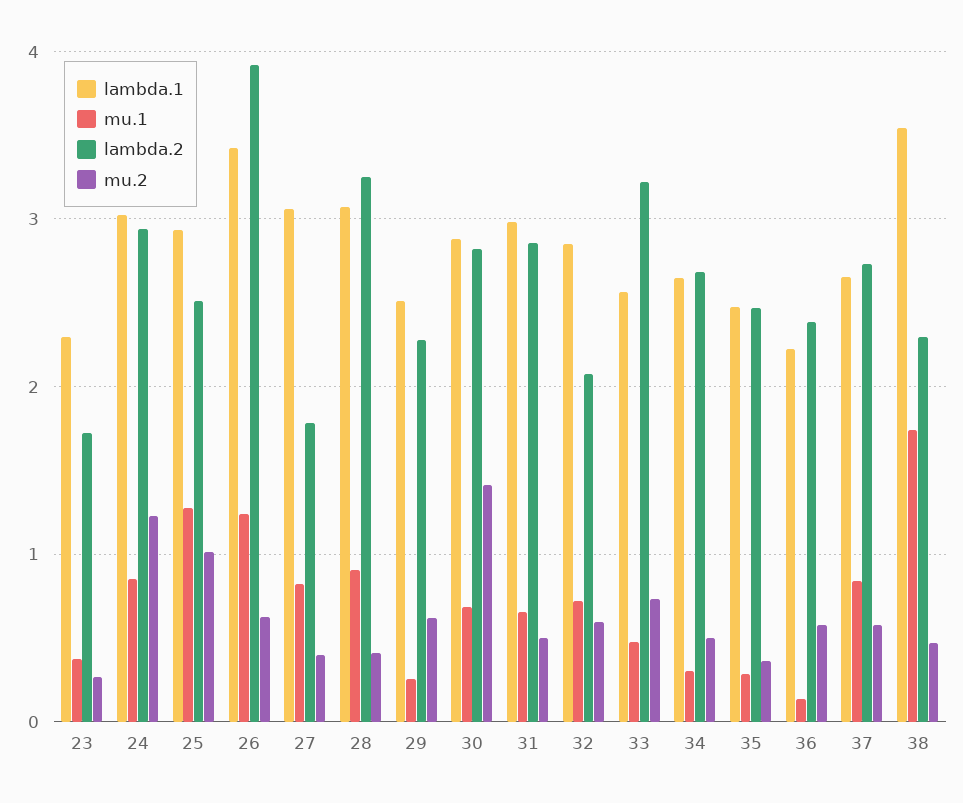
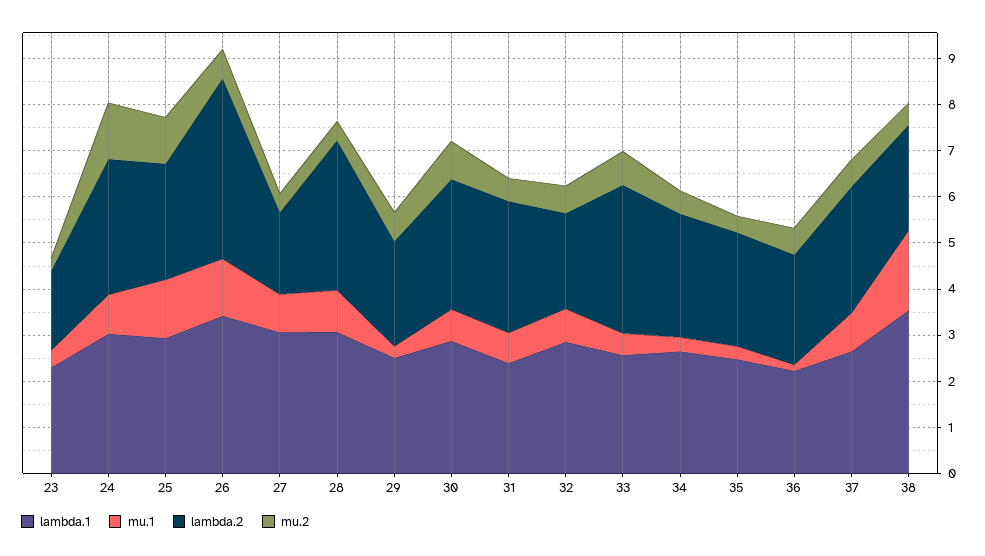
mu.2, 30: 1.4 -> 0.8
lambda.1, 31: 3 -> 2.4

